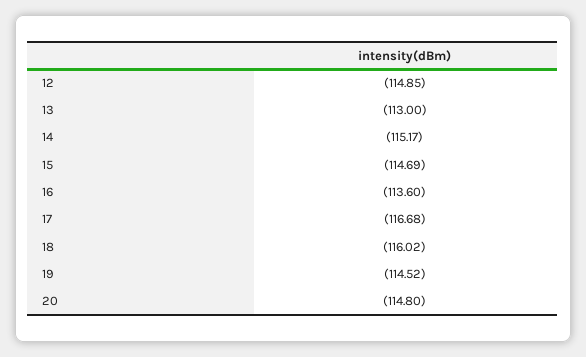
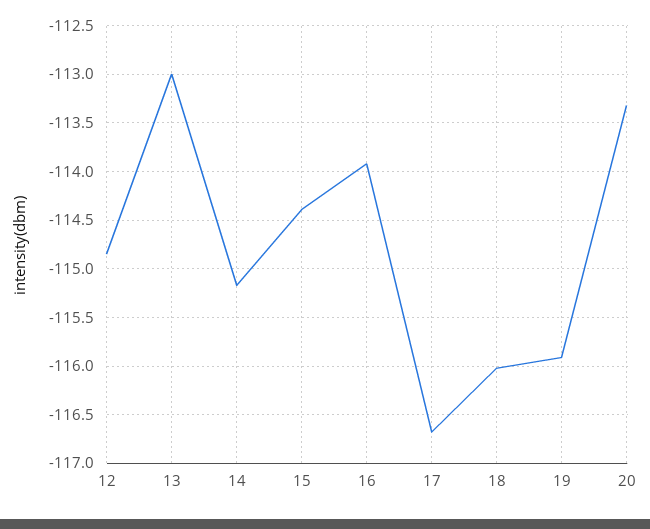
15: -114.69 -> -114.4
16: -113.6 -> -113.9
19: -114.52 -> -115.9
20: -114.8 -> -113.3

